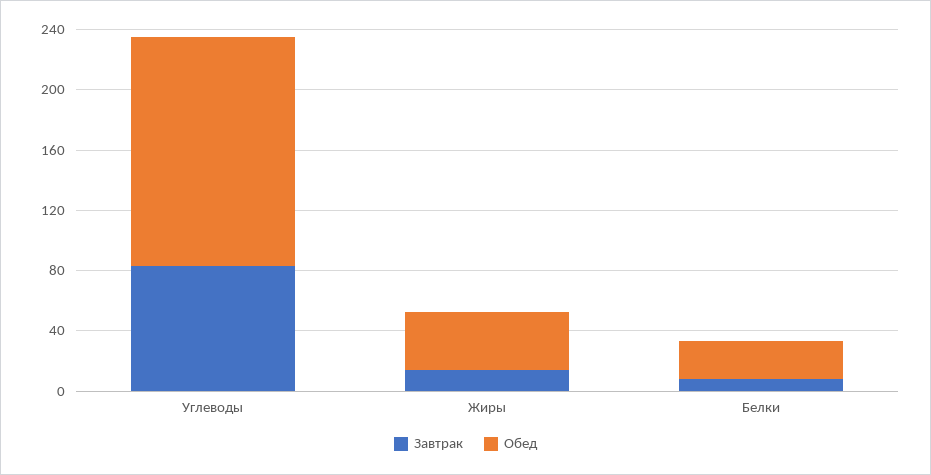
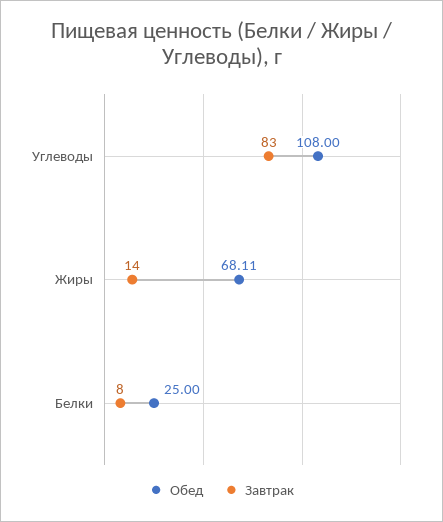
Обед, Углеводы: 150 -> 108
Обед, Жиры: 40 -> 68.11

